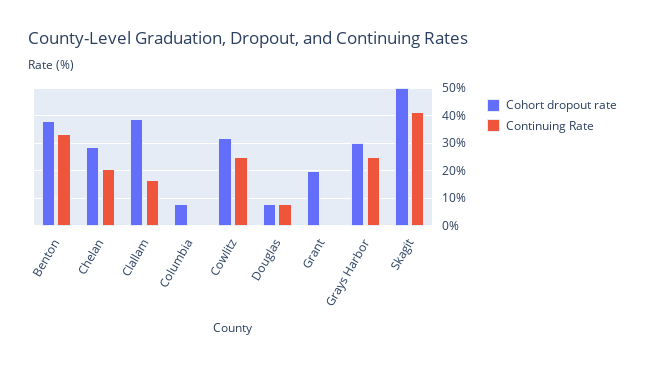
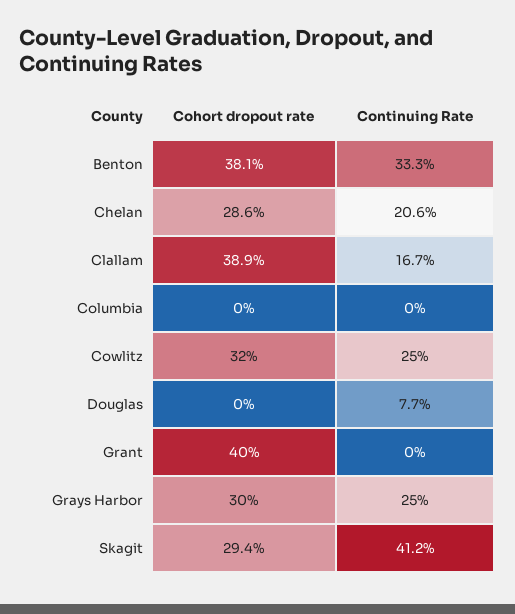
Cohort dropout rate, Columbia: 7.5 -> 0
Cohort dropout rate, Douglas: 7.5 -> 0
Cohort dropout rate, Grant: 20 -> 40
Cohort dropout rate, Skagit: 50 -> 29.4

